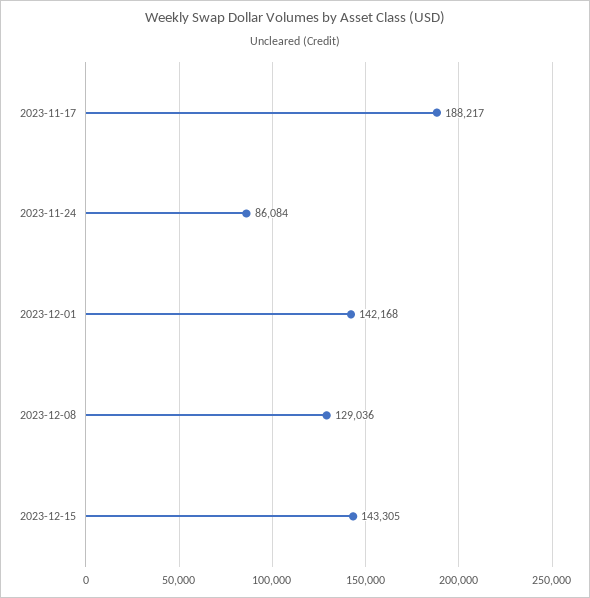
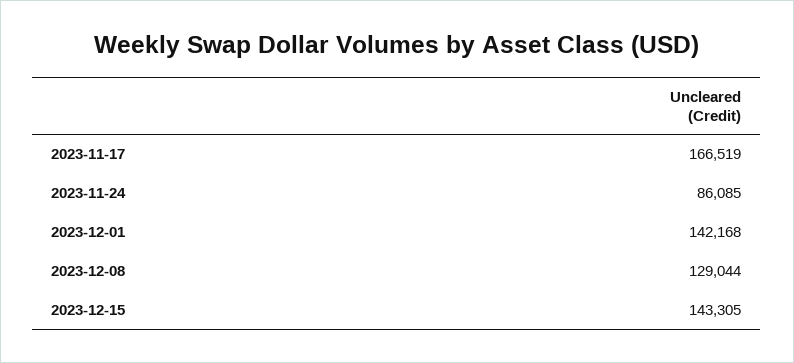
2023-11-17: 188217 -> 166519
2023-11-24: 86084 -> 86085
2023-12-08: 129036 -> 129044

